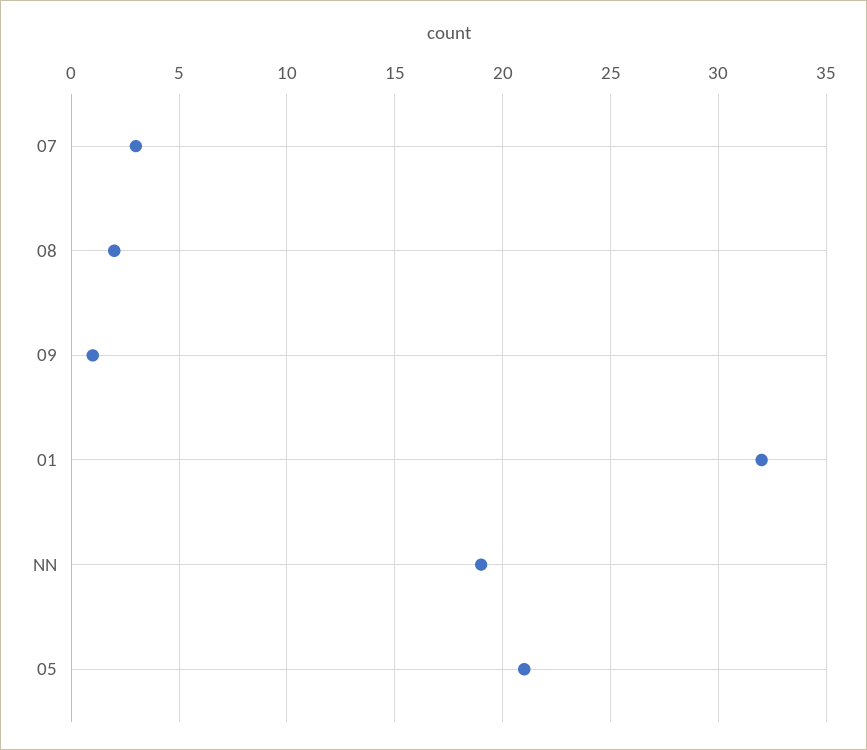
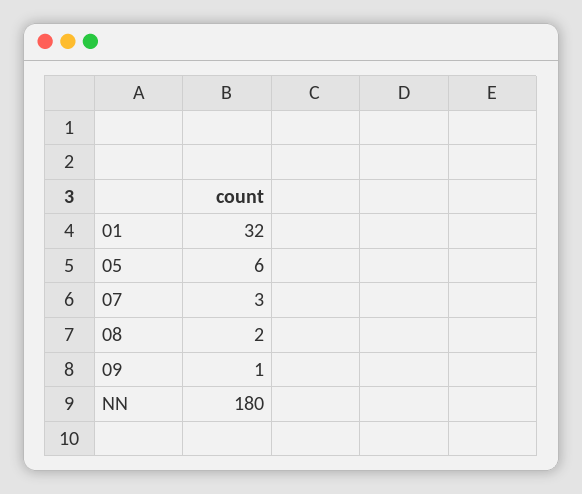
NN: 19 -> 180
05: 21 -> 6

